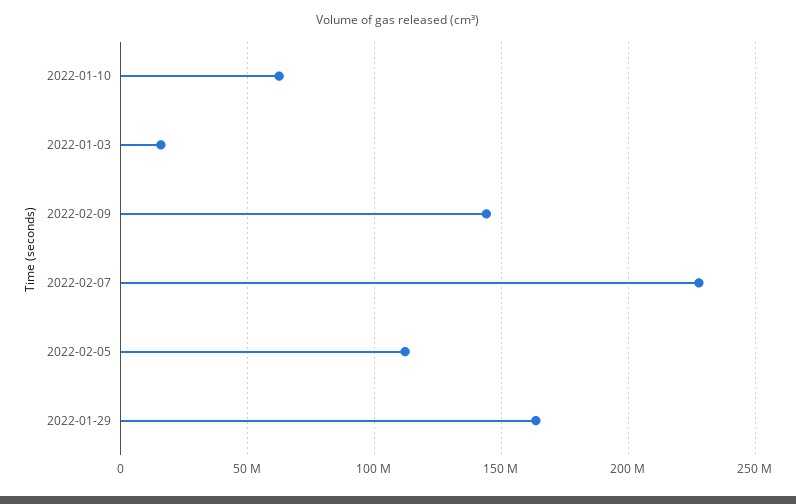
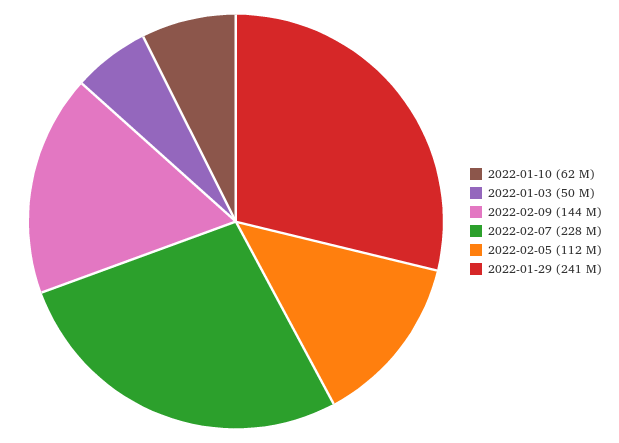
2022-01-03: 15000000 -> 50000000
2022-01-29: 165000000 -> 241000000

